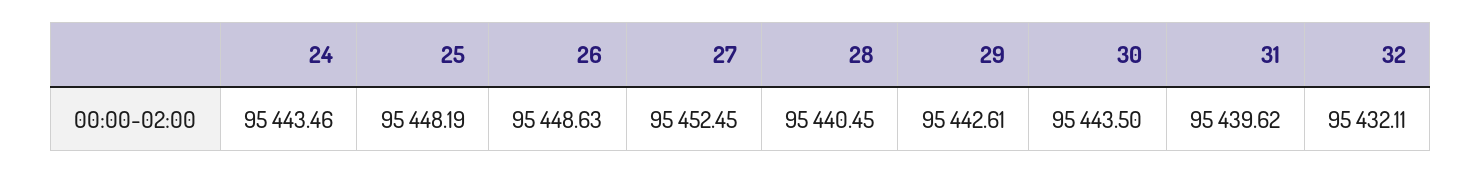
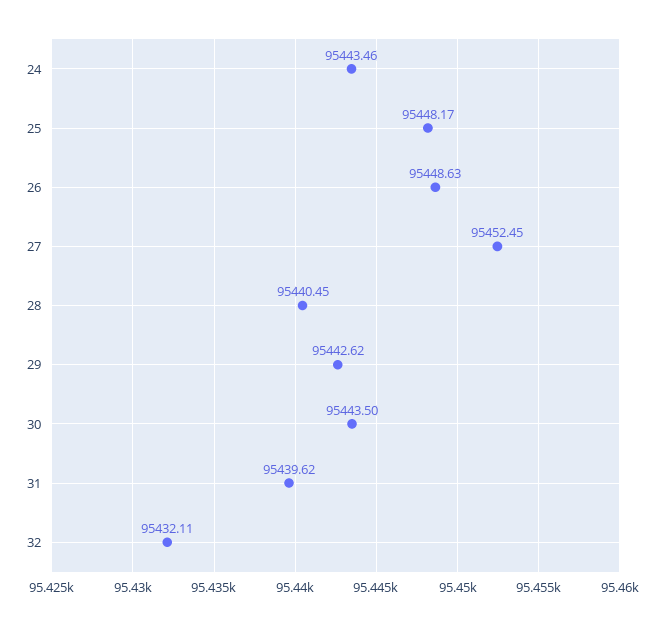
25: 95448.19 -> 95448.17
29: 95442.61 -> 95442.62

